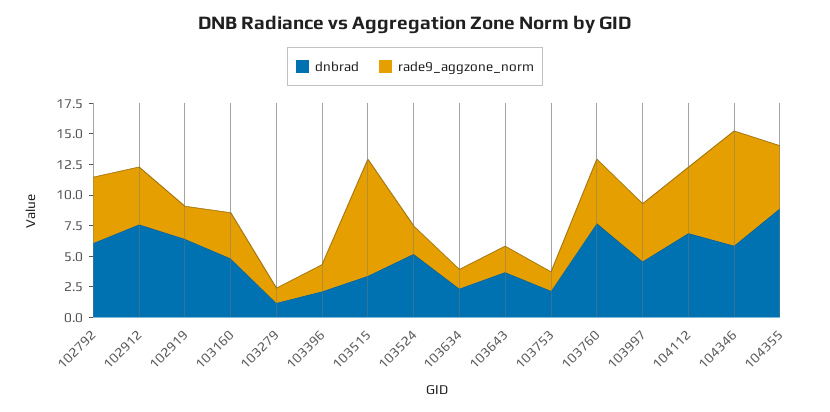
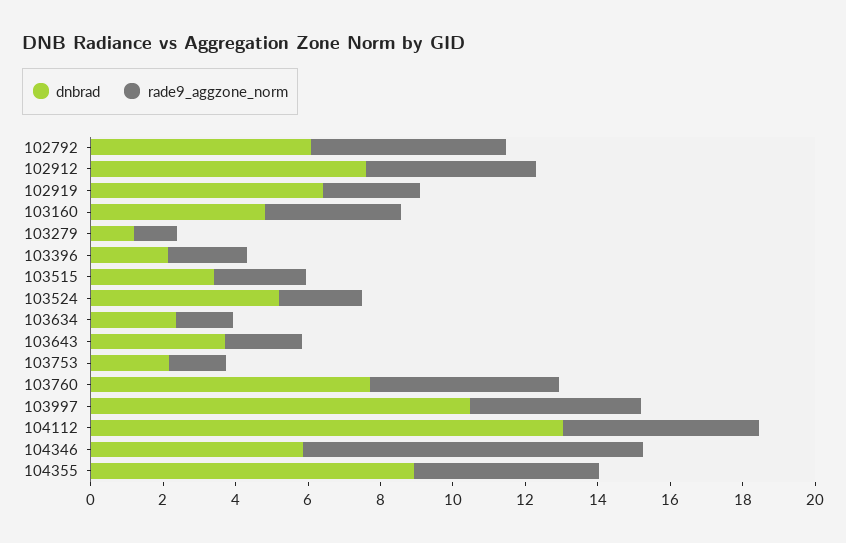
rade9_aggzone_norm, 103515: 10 -> 2.5
dnbrad, 103997: 5 -> 10.5
dnbrad, 104112: 7.5 -> 13

